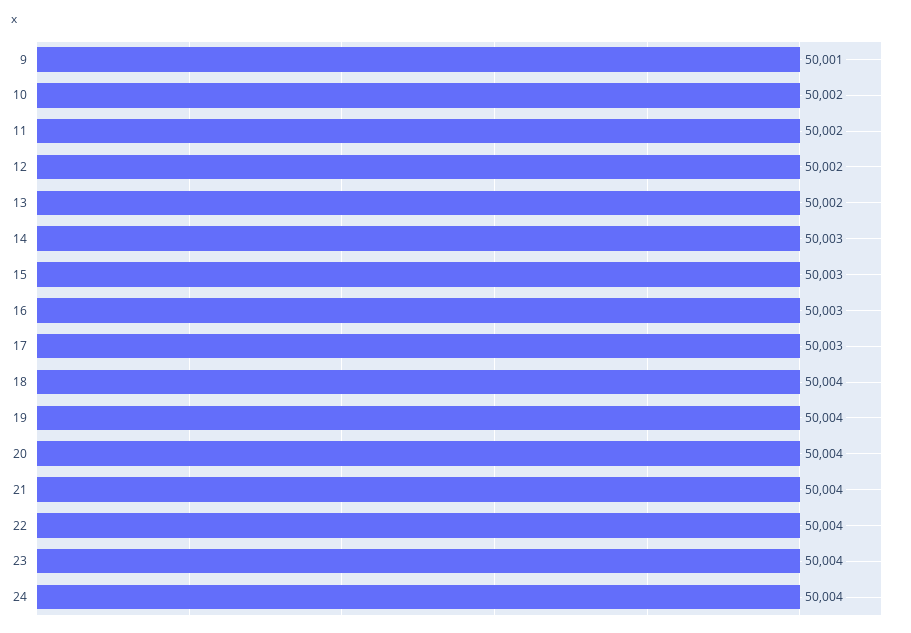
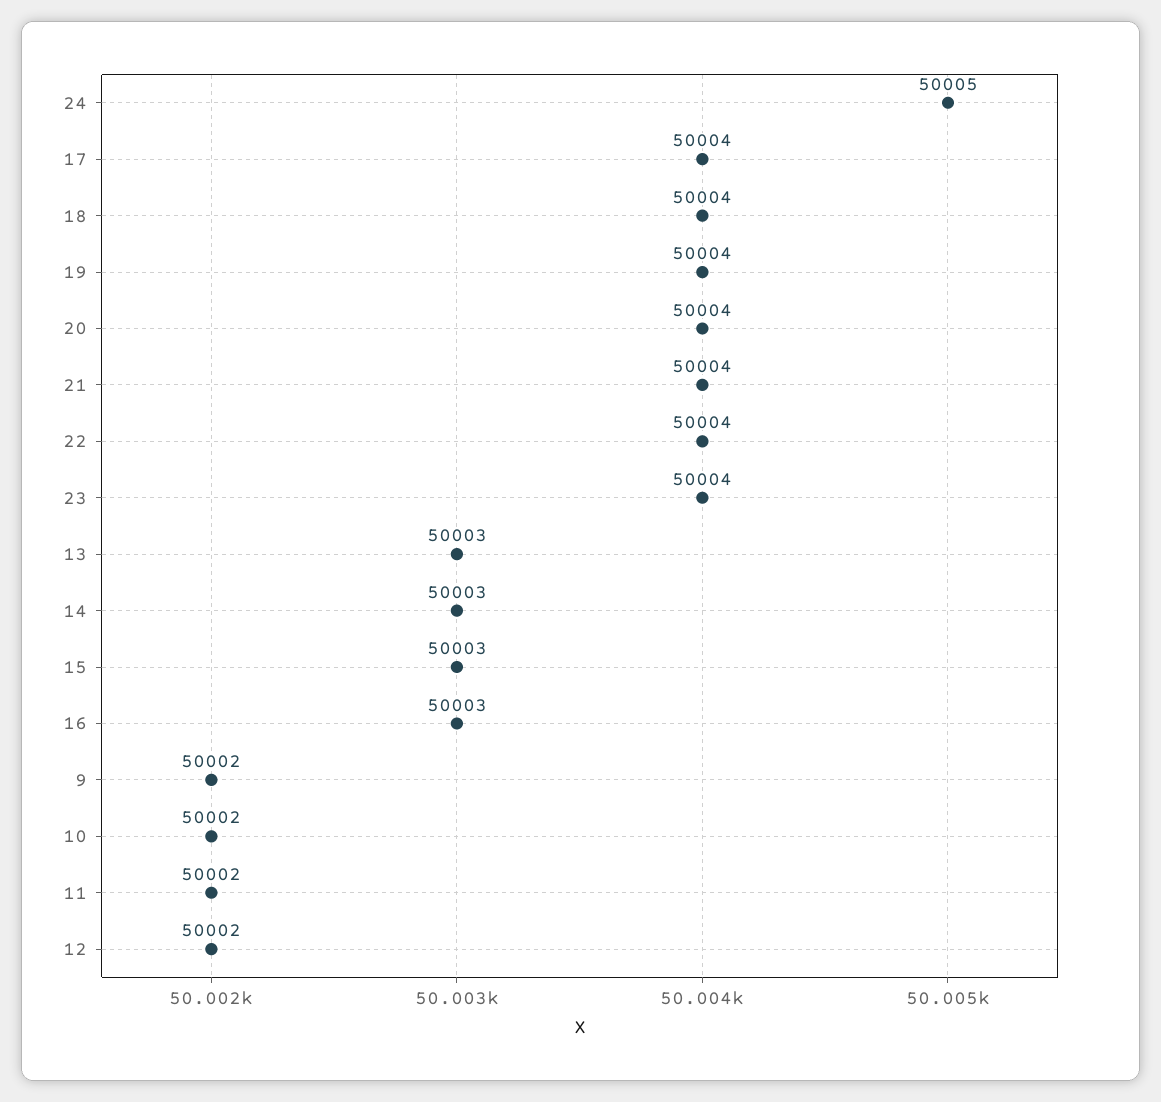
9: 50001 -> 50002
13: 50002 -> 50003
17: 50003 -> 50004
24: 50004 -> 50005

